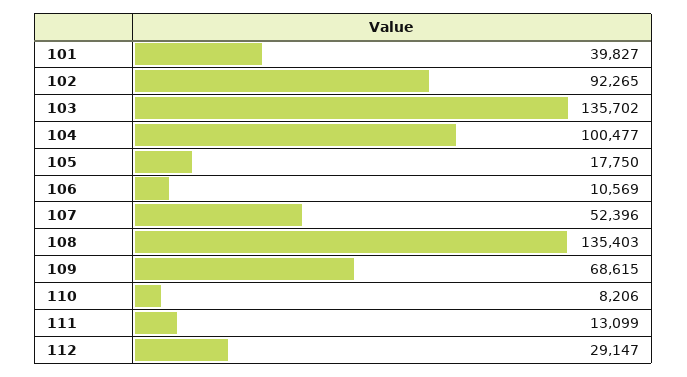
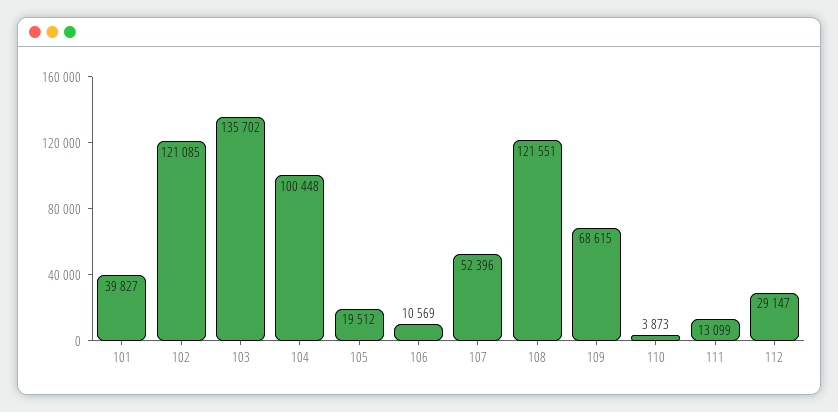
102: 92265 -> 121085
104: 100477 -> 100448
105: 17750 -> 19512
108: 135403 -> 121551
110: 8206 -> 3873

